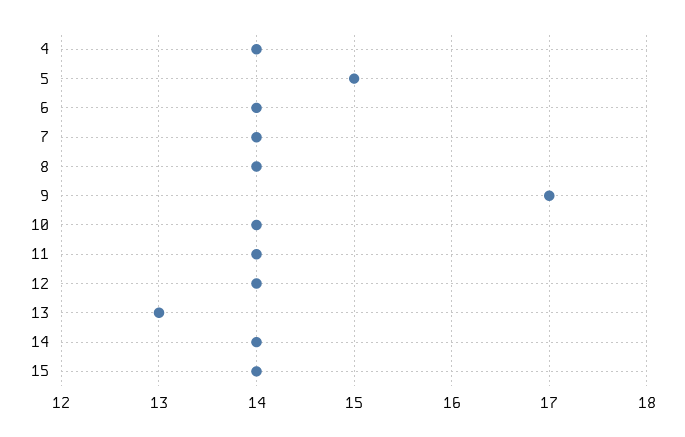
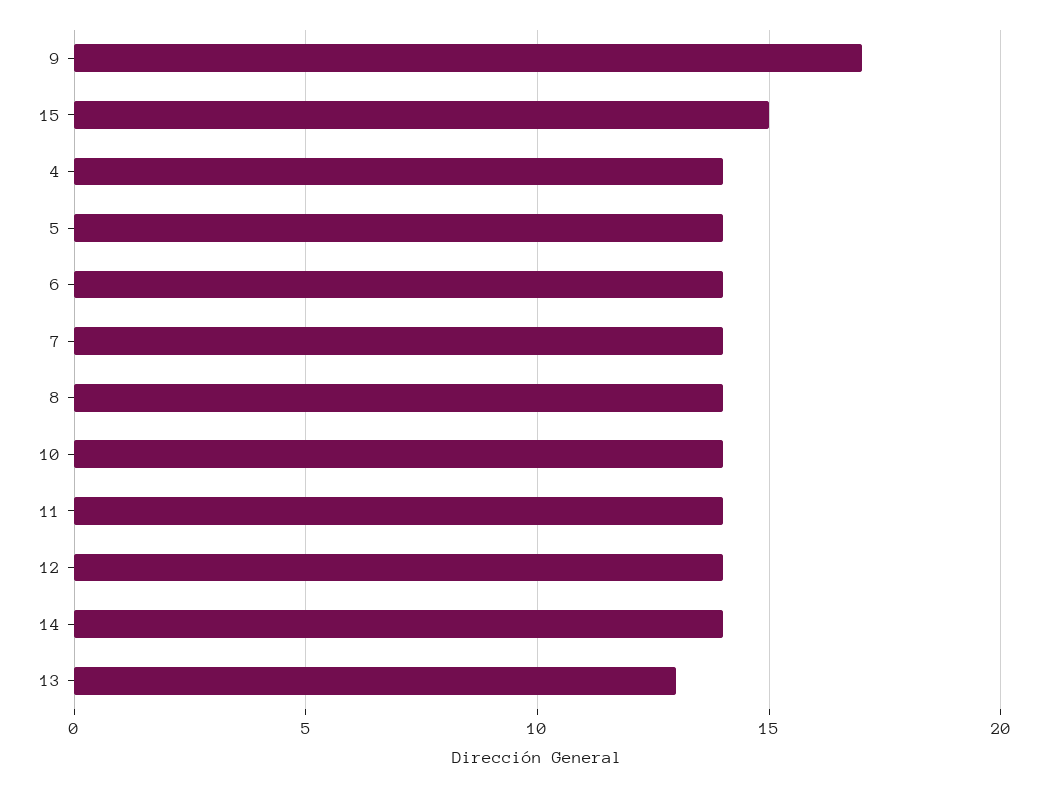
5: 15 -> 14
15: 14 -> 15

